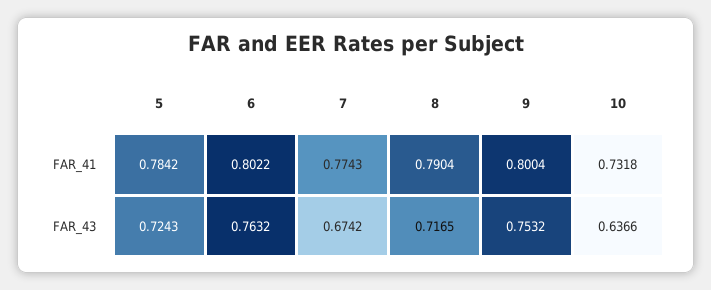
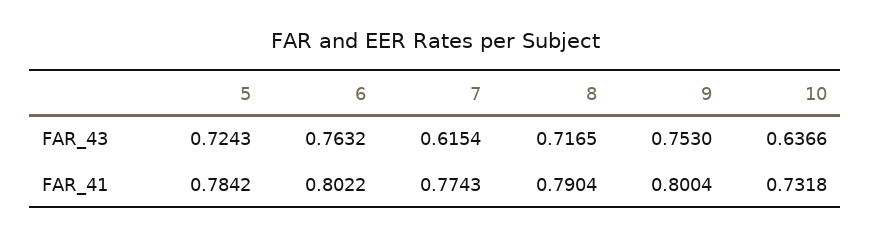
7, FAR_43: 0.6742 -> 0.6154
9, FAR_43: 0.7532 -> 0.753

